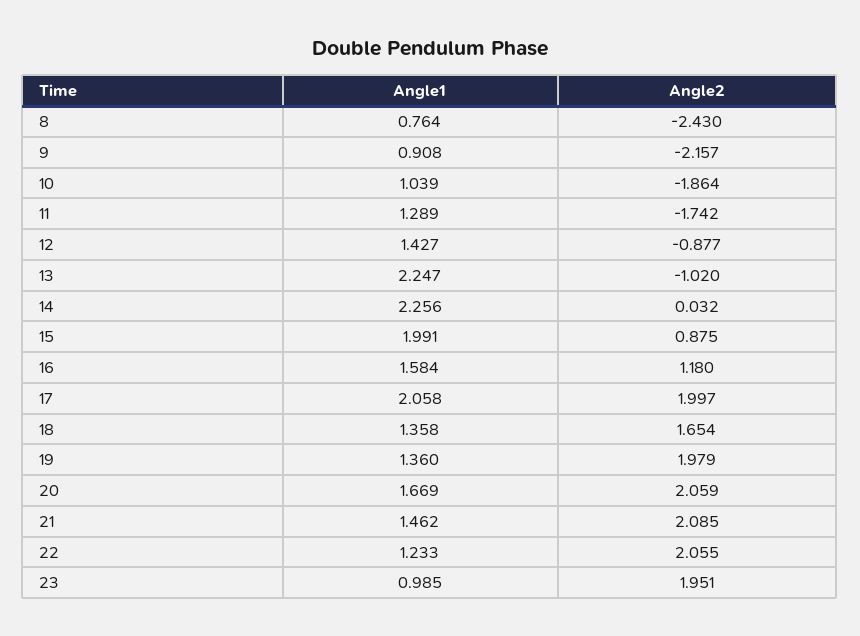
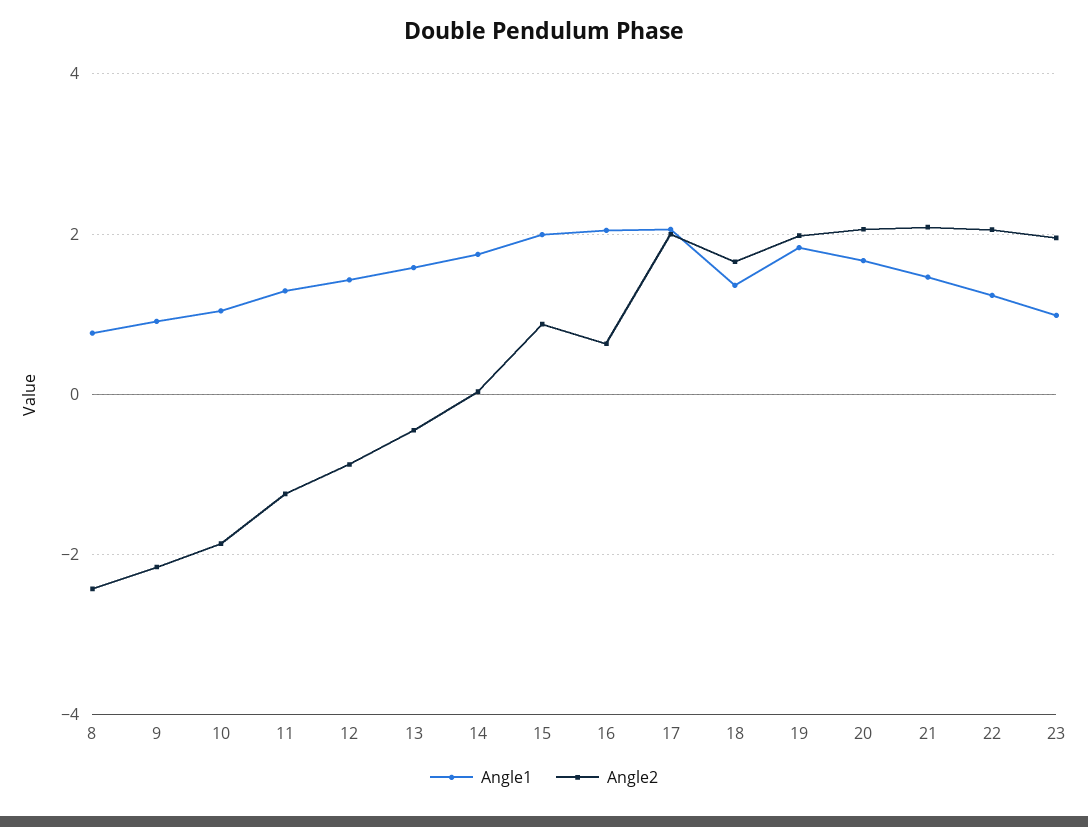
Angle2, 11: -1.742 -> -1.2
Angle1, 13: 2.247 -> 1.6
Angle2, 13: -1.02 -> -0.4
Angle1, 14: 2.256 -> 1.8
Angle1, 16: 1.584 -> 2
Angle2, 16: 1.18 -> 0.6
Angle1, 19: 1.36 -> 1.8

